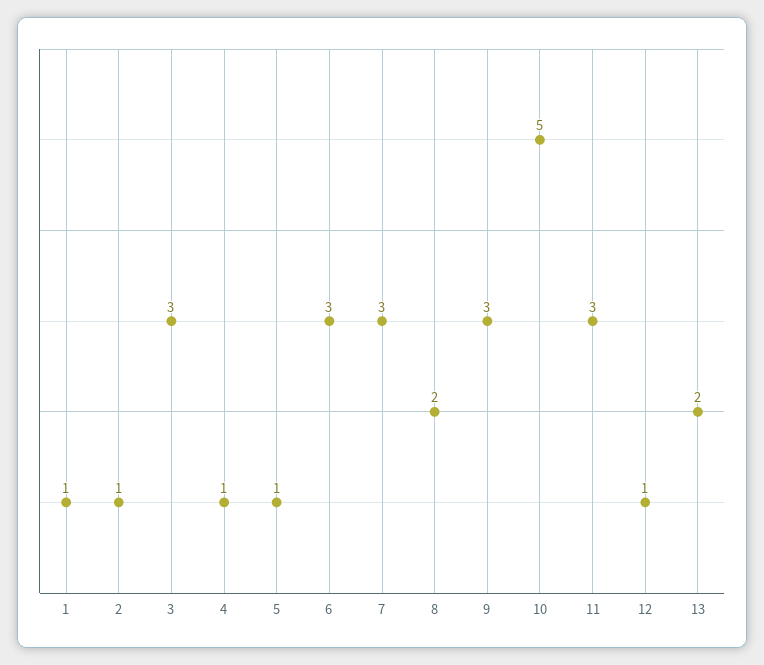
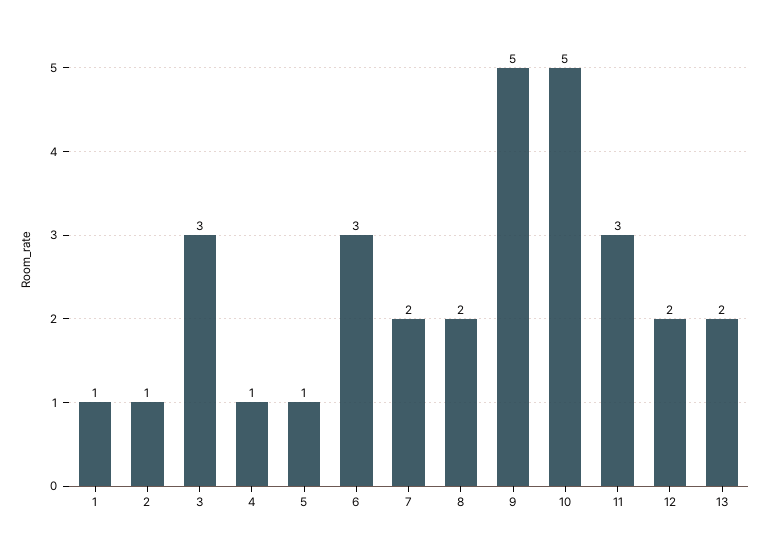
7: 3 -> 2
9: 3 -> 5
12: 1 -> 2

